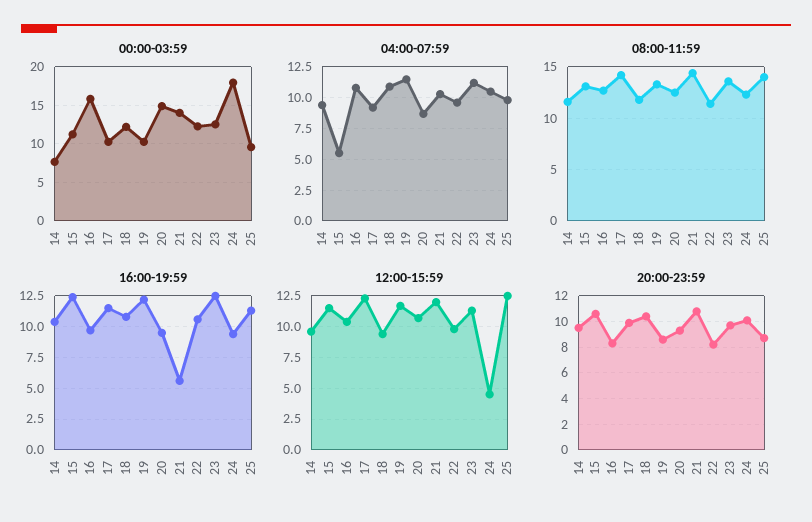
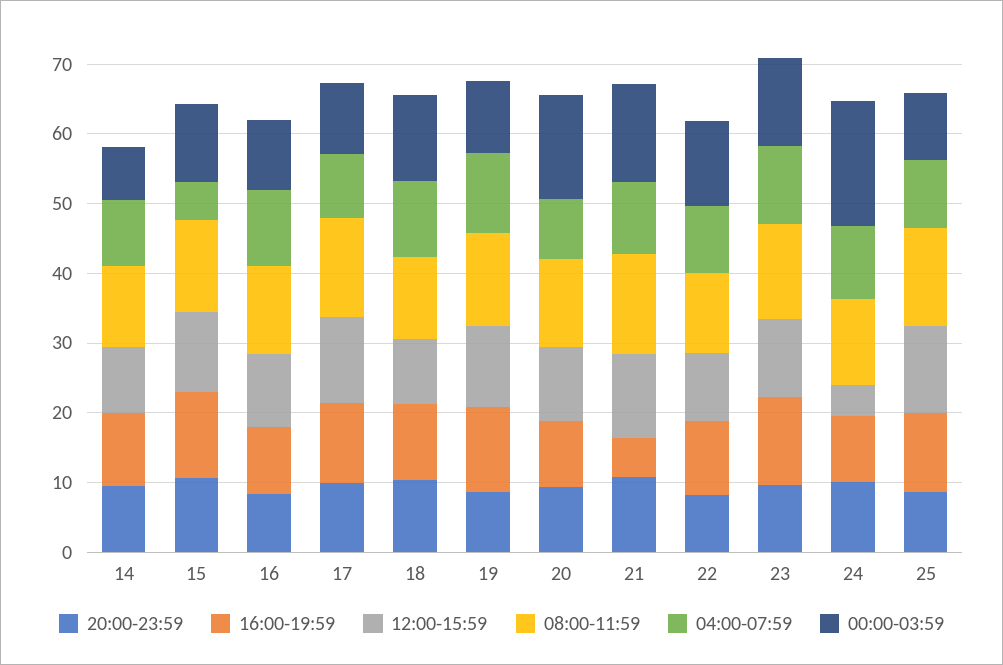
00:00-03:59, 16: 16 -> 10

